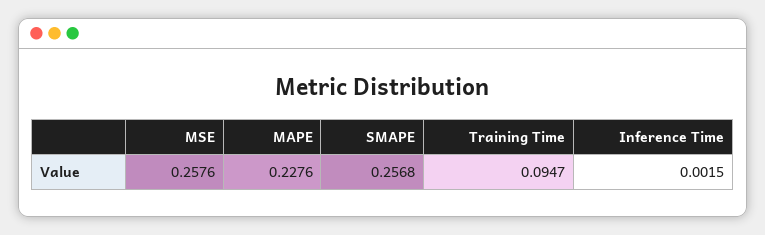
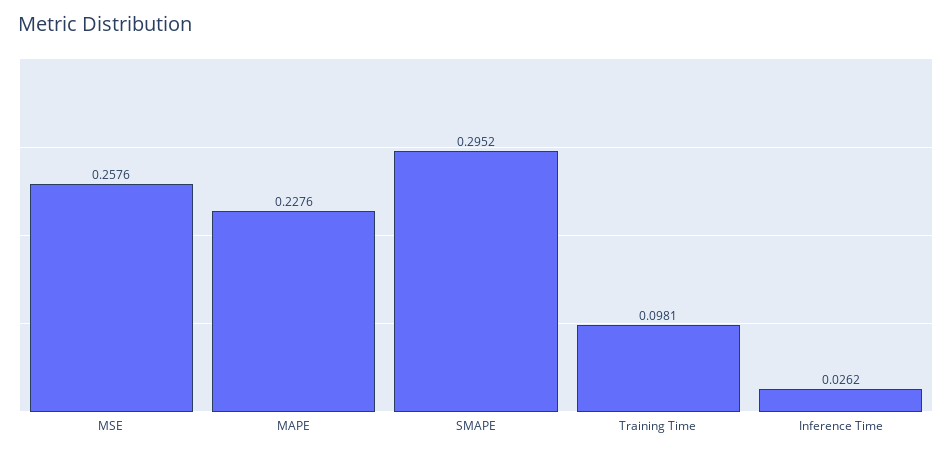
SMAPE: 0.2568 -> 0.2952
Training Time: 0.0947 -> 0.0981
Inference Time: 0.0015 -> 0.0262

